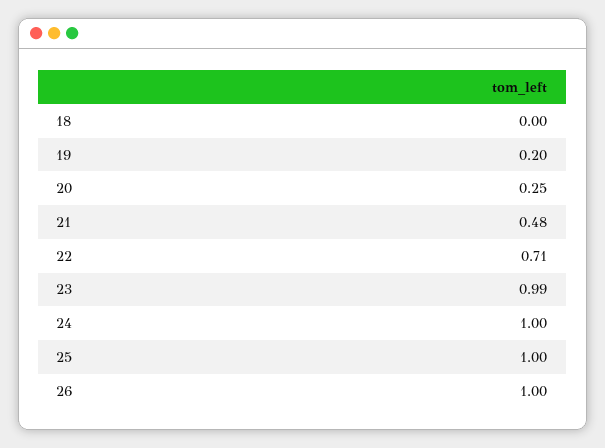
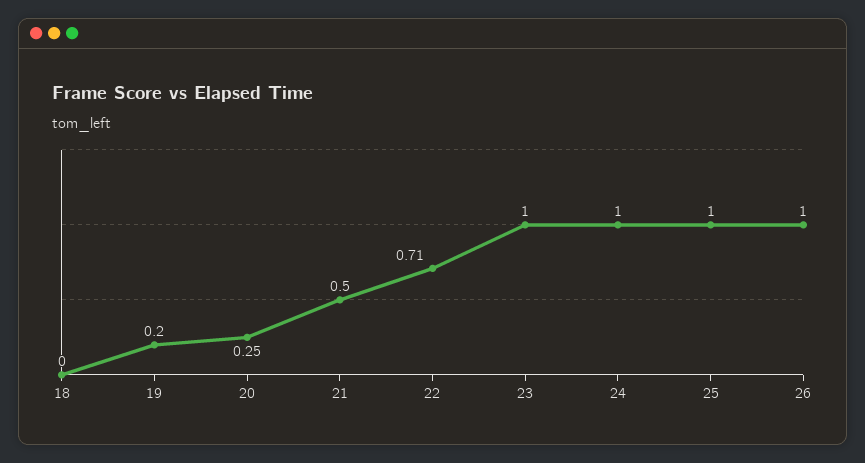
21: 0.48 -> 0.5
23: 0.99 -> 1

